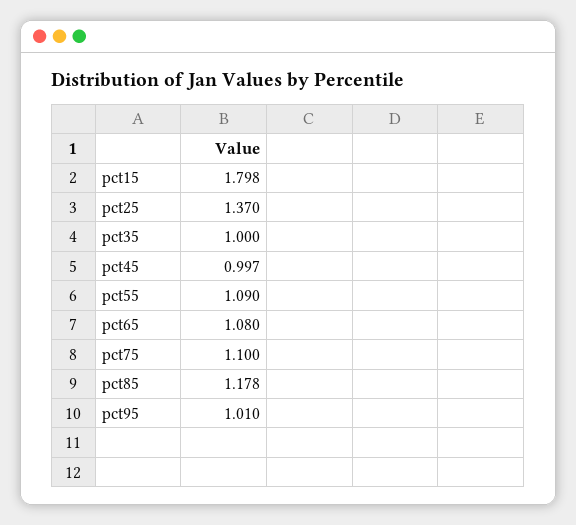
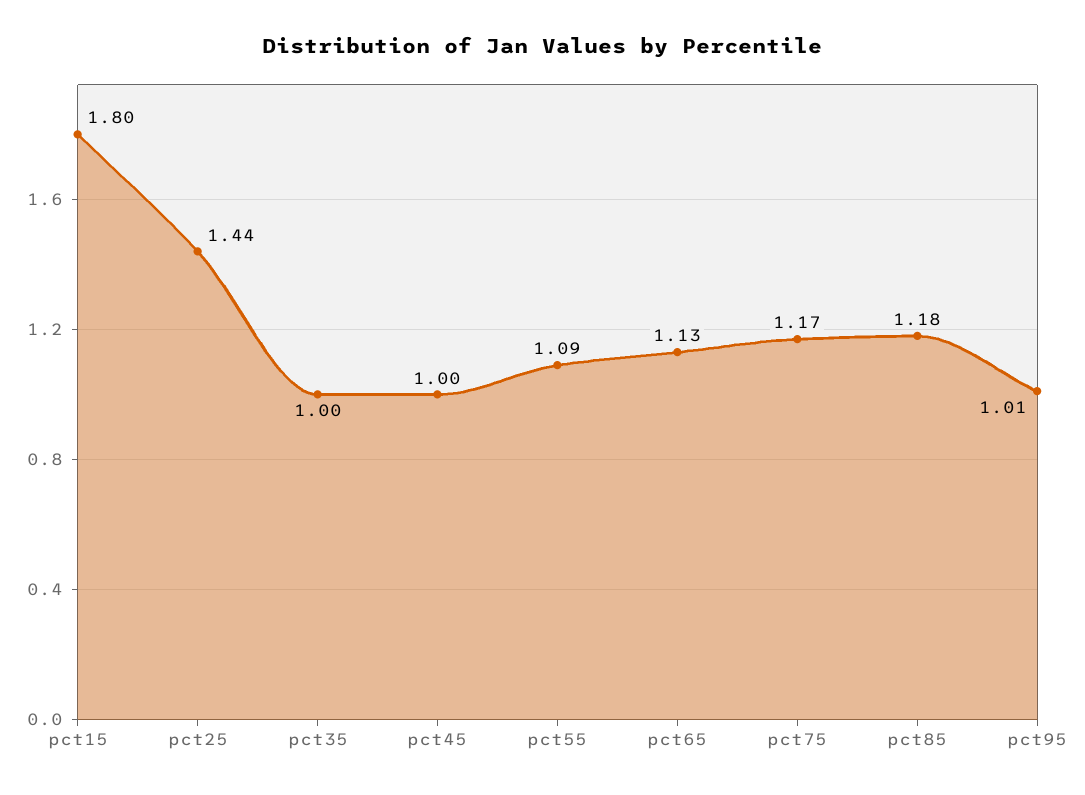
pct25: 1.37 -> 1.44
pct65: 1.08 -> 1.13
pct75: 1.1 -> 1.17

